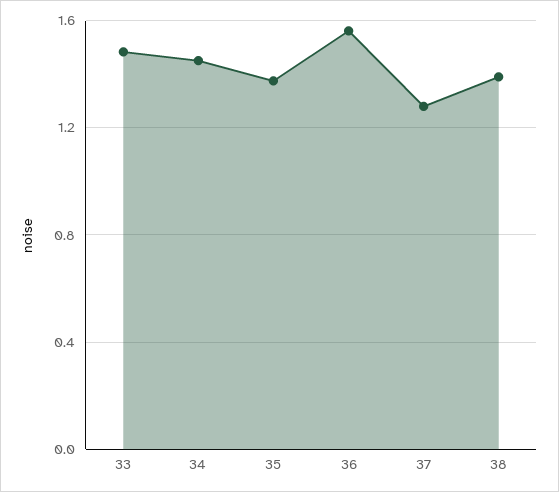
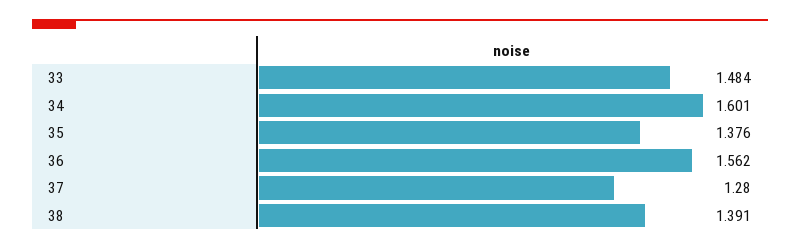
34: 1.45 -> 1.601

